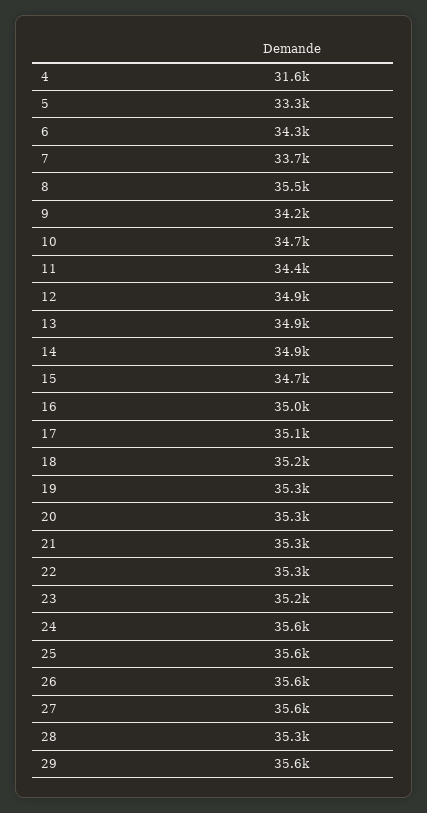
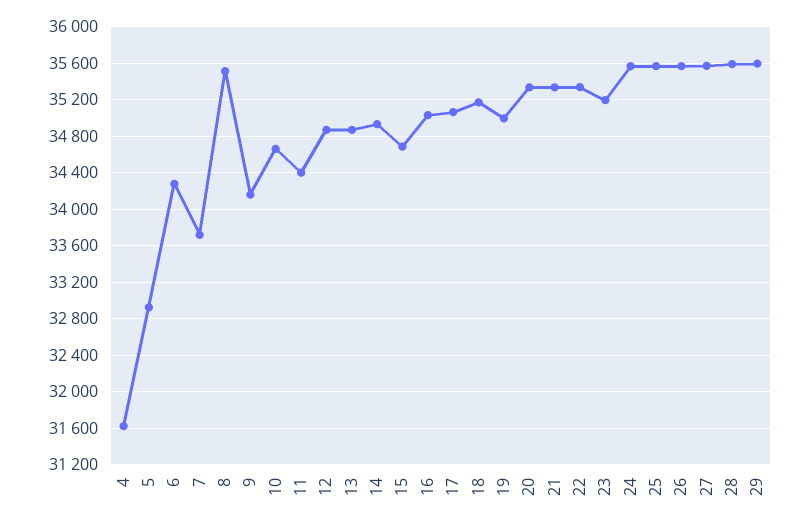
5: 33300 -> 32900
19: 35300 -> 35000
28: 35300 -> 35600

